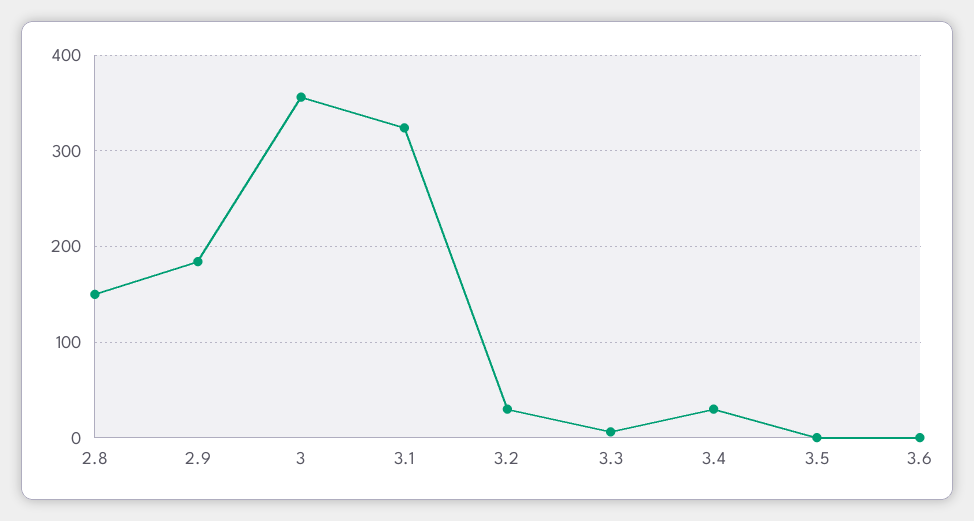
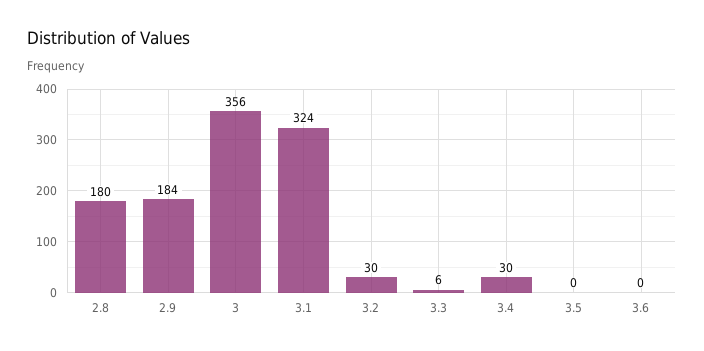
2.8: 150 -> 180

